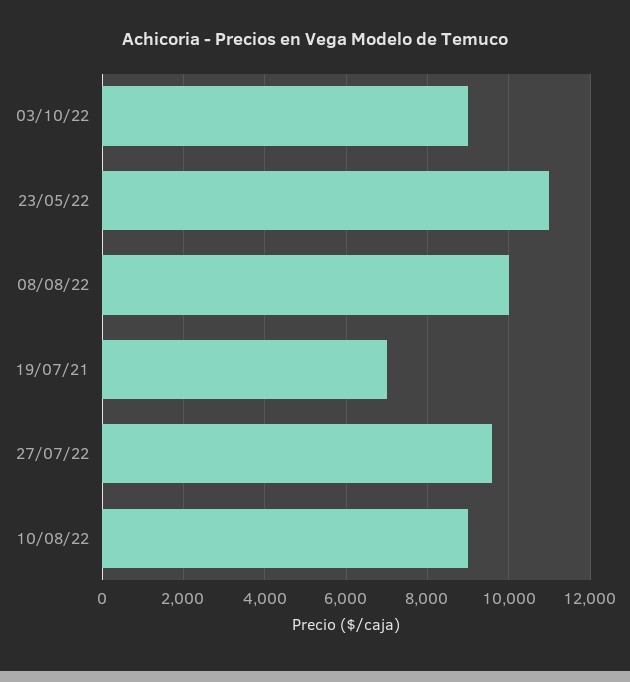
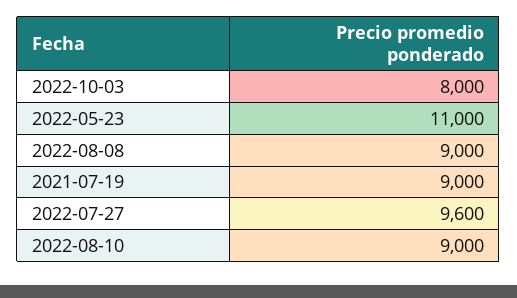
03/10/22: 9000 -> 8000
08/08/22: 10000 -> 9000
19/07/21: 7000 -> 9000

